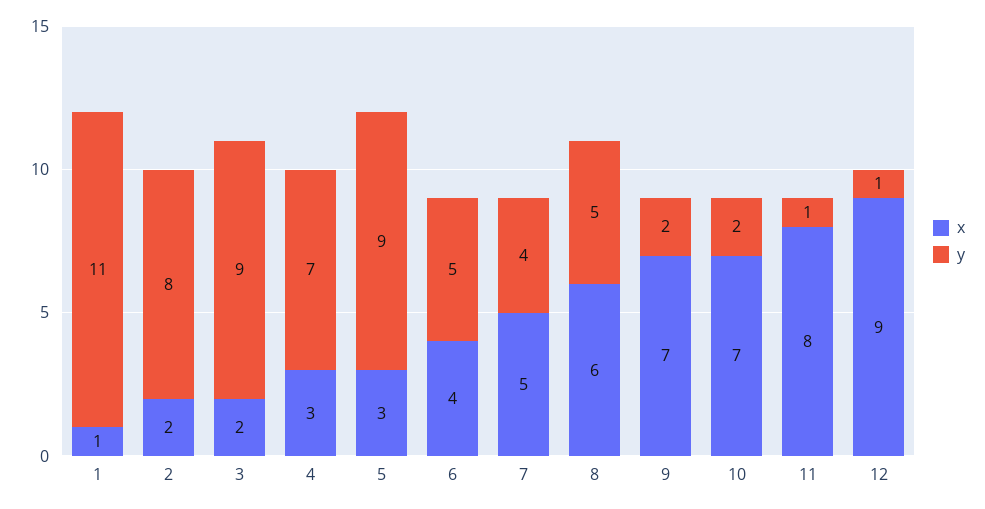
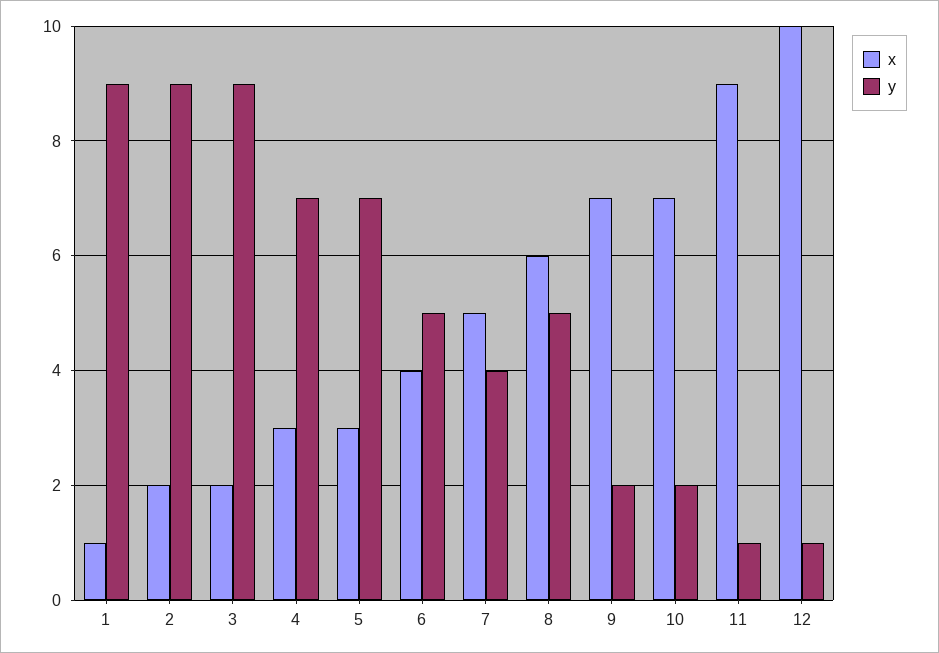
y, 1: 11 -> 9
y, 2: 8 -> 9
y, 5: 9 -> 7
x, 11: 8 -> 9
x, 12: 9 -> 10

